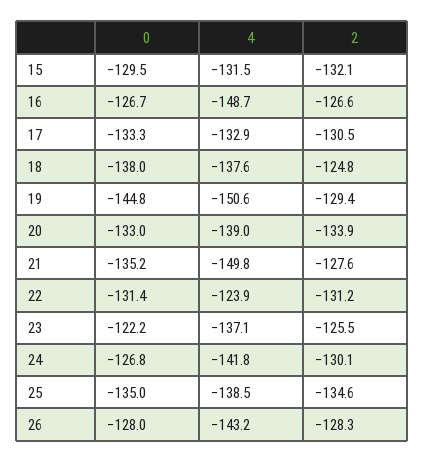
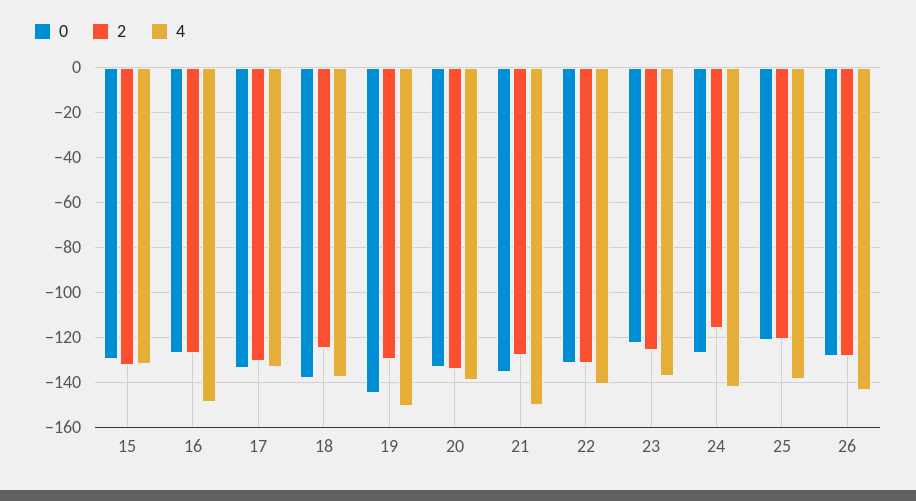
4, 22: -123.9 -> -140
2, 24: -130.1 -> -115
0, 25: -135 -> -120
2, 25: -134.6 -> -120

